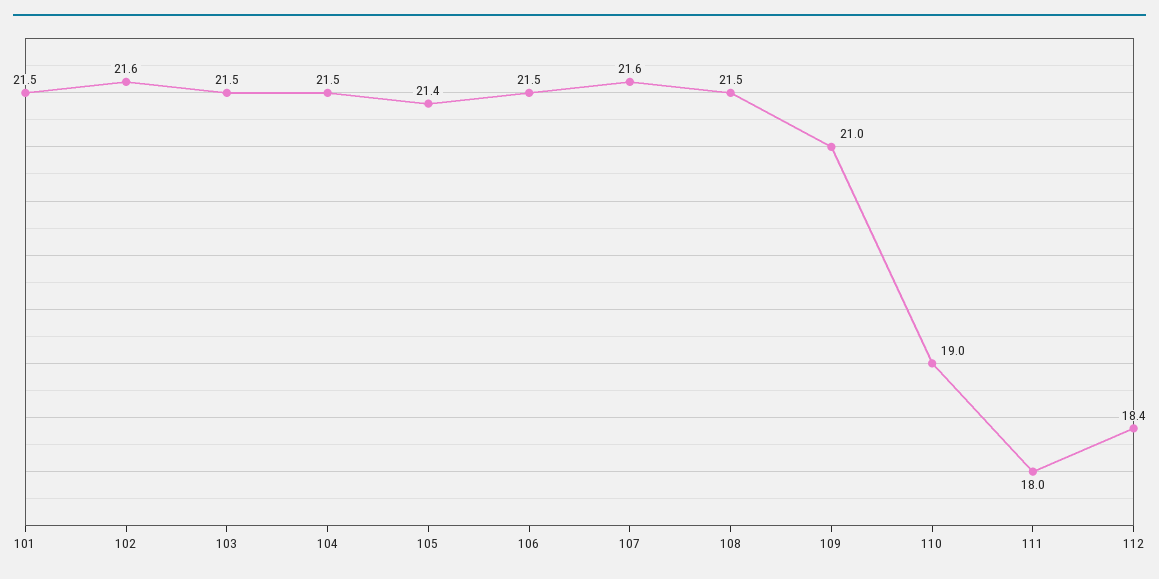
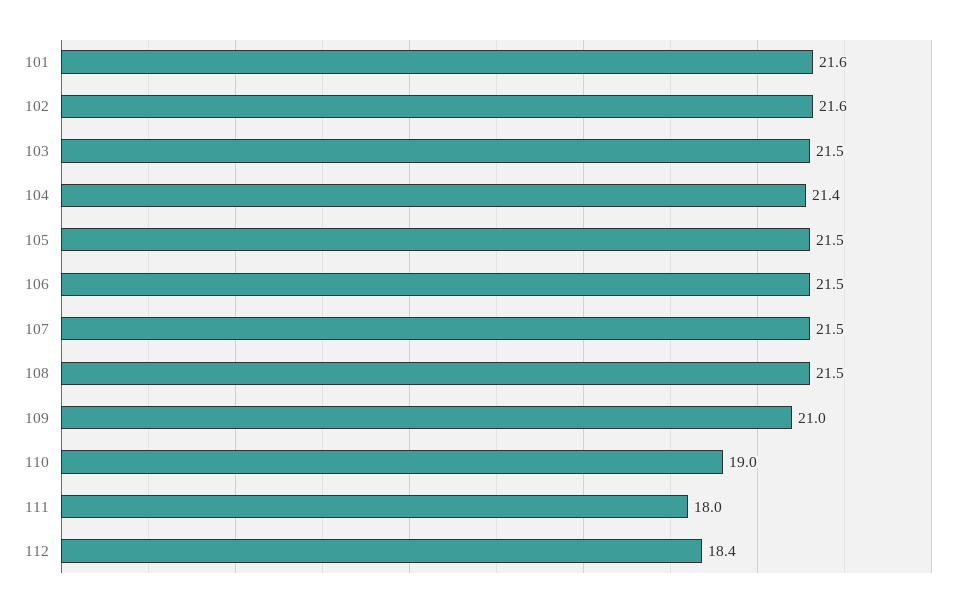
101: 21.5 -> 21.6
104: 21.5 -> 21.4
105: 21.4 -> 21.5
107: 21.6 -> 21.5

